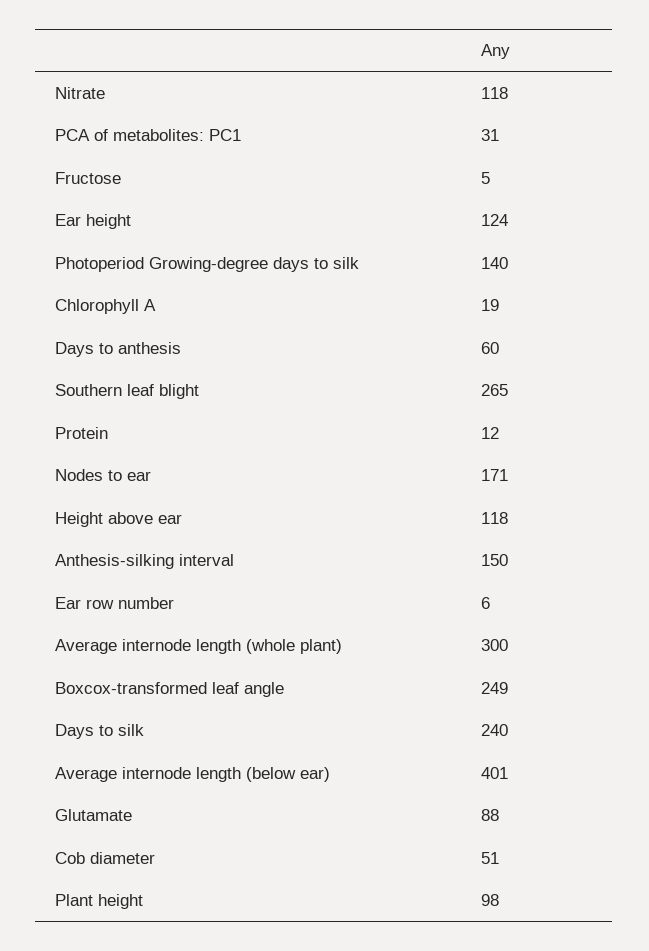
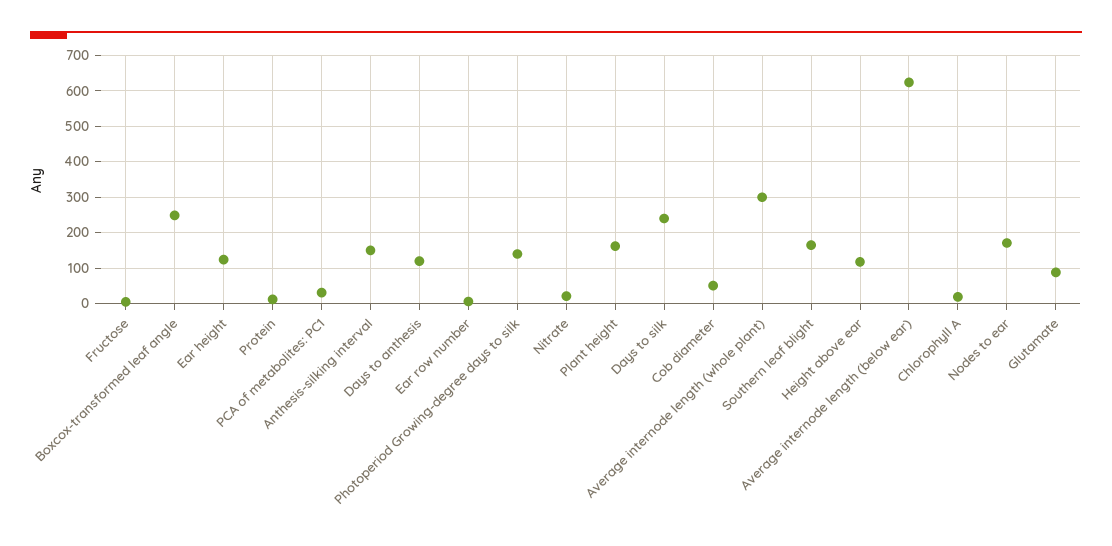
Nitrate: 118 -> 20
Days to anthesis: 60 -> 120
Southern leaf blight: 265 -> 160
Average internode length (below ear): 401 -> 620
Plant height: 98 -> 160

